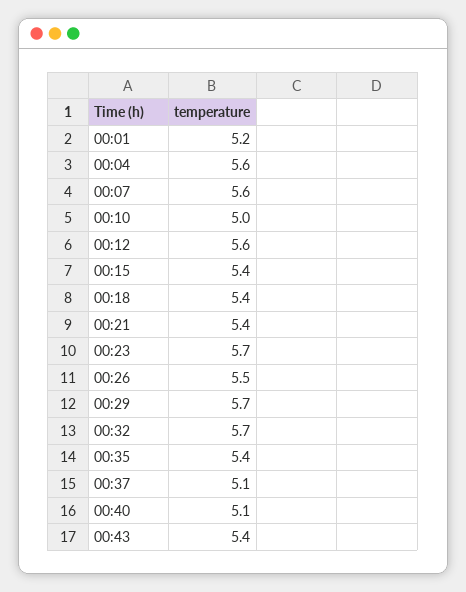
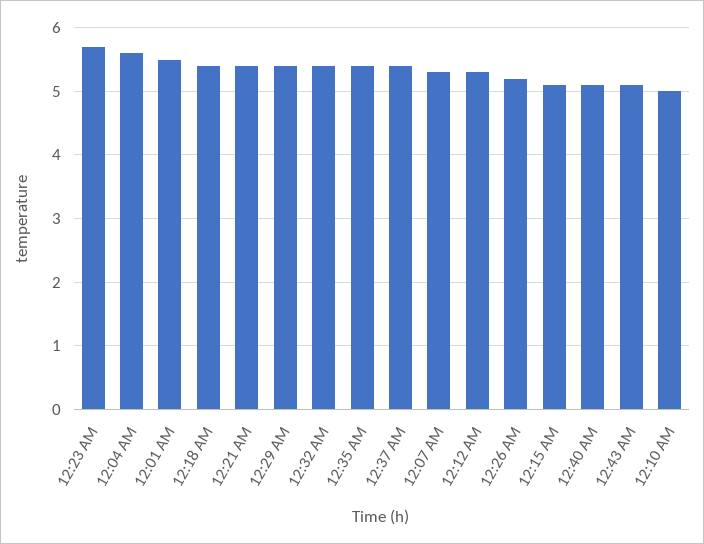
00:01: 5.2 -> 5.5
00:07: 5.6 -> 5.3
00:12: 5.6 -> 5.3
00:15: 5.4 -> 5.1
00:26: 5.5 -> 5.2
00:29: 5.7 -> 5.4
00:32: 5.7 -> 5.4
00:37: 5.1 -> 5.4
00:43: 5.4 -> 5.1

